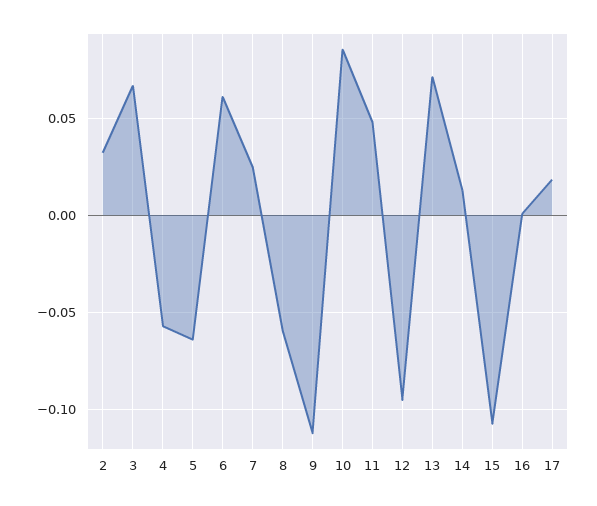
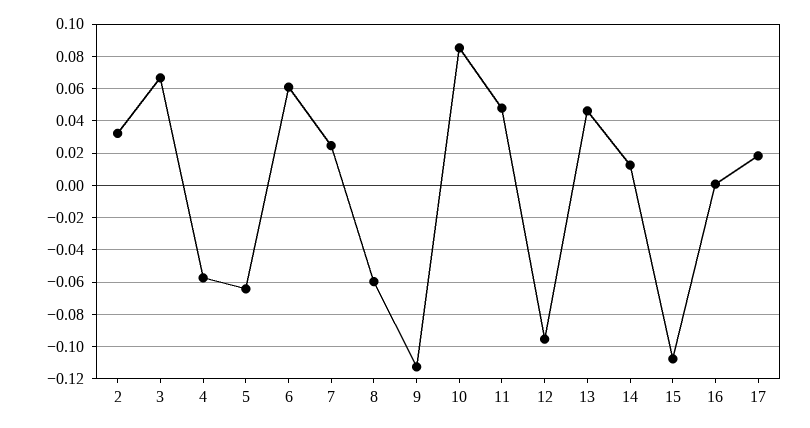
13: 0.07 -> 0.045

